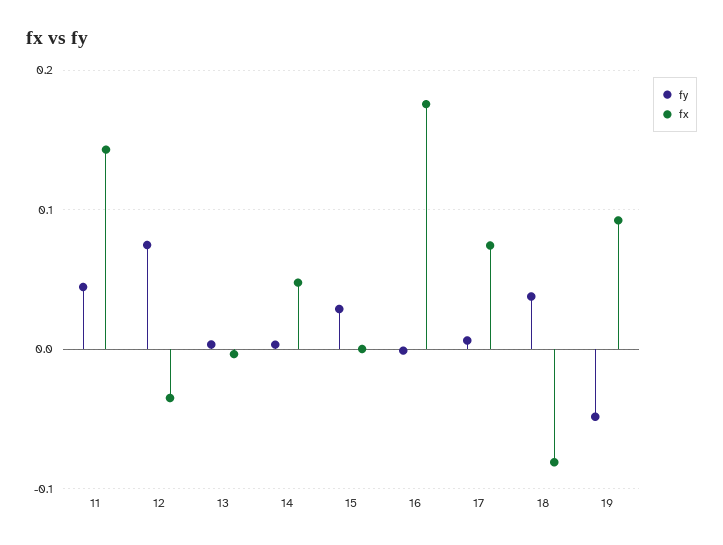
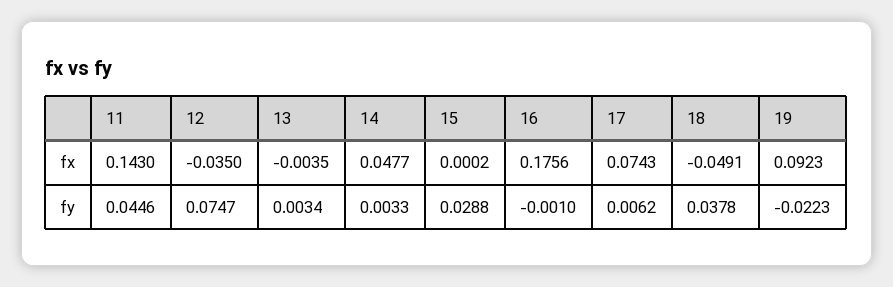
fx, 18: -0.08 -> -0.0491
fy, 19: -0.05 -> -0.0223

